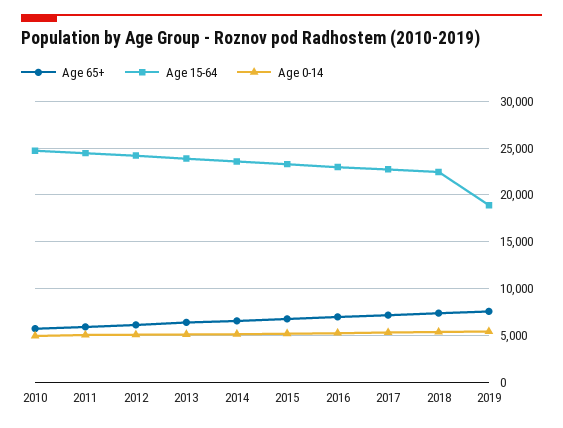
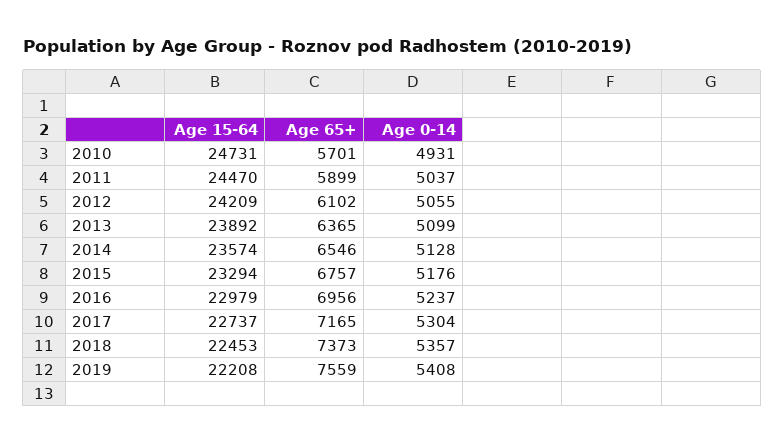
Age 15-64, 2019: 19000 -> 22208

